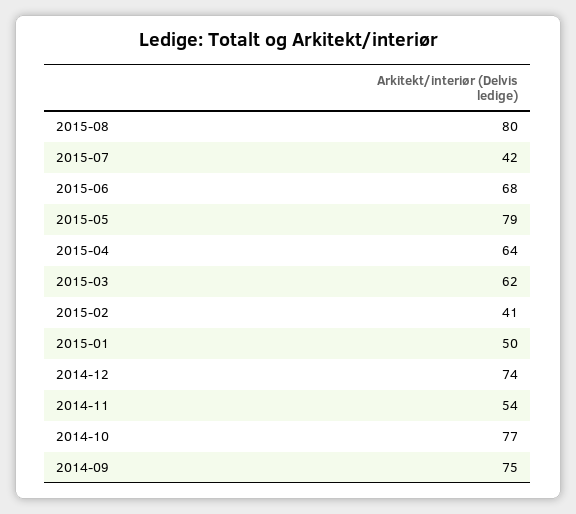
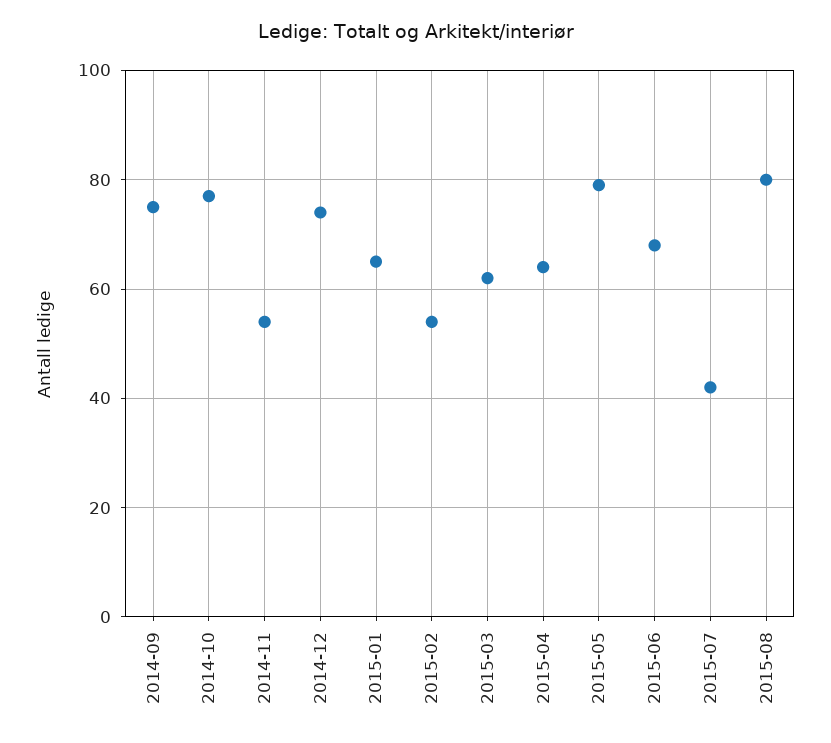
2015-02: 41 -> 55
2015-01: 50 -> 65

